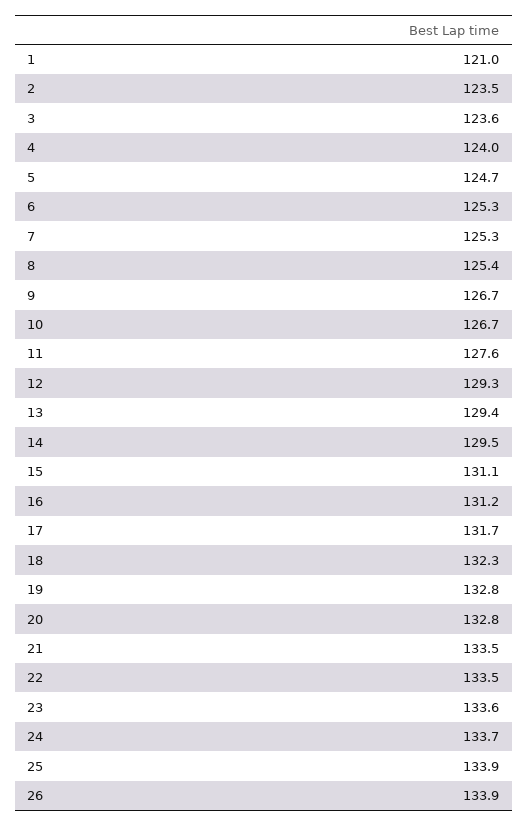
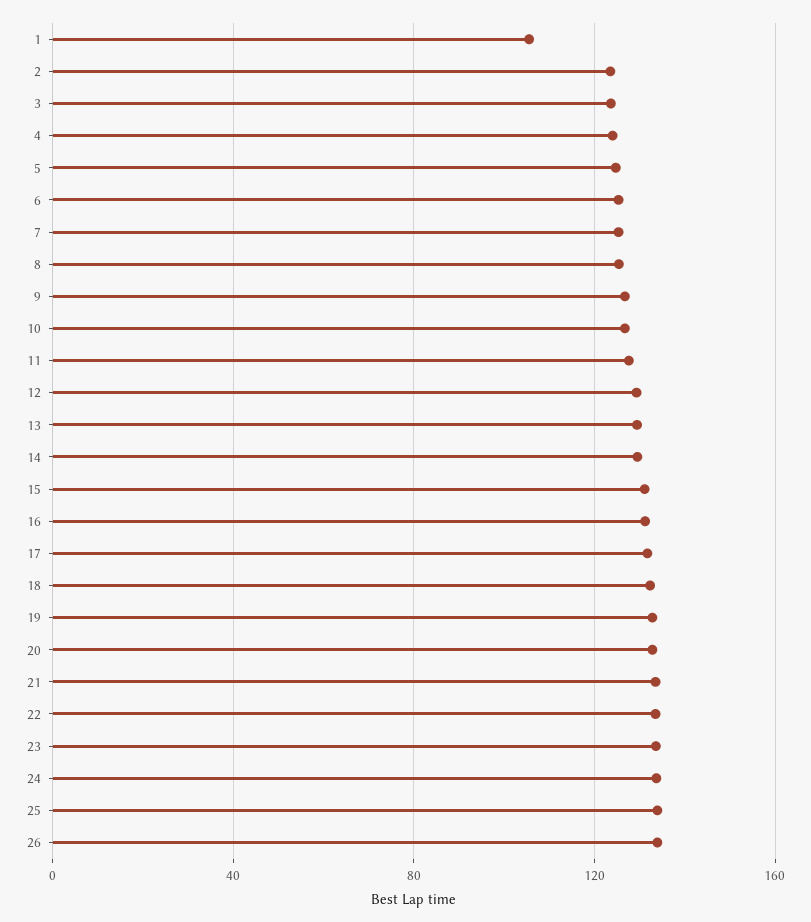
1: 121 -> 105

